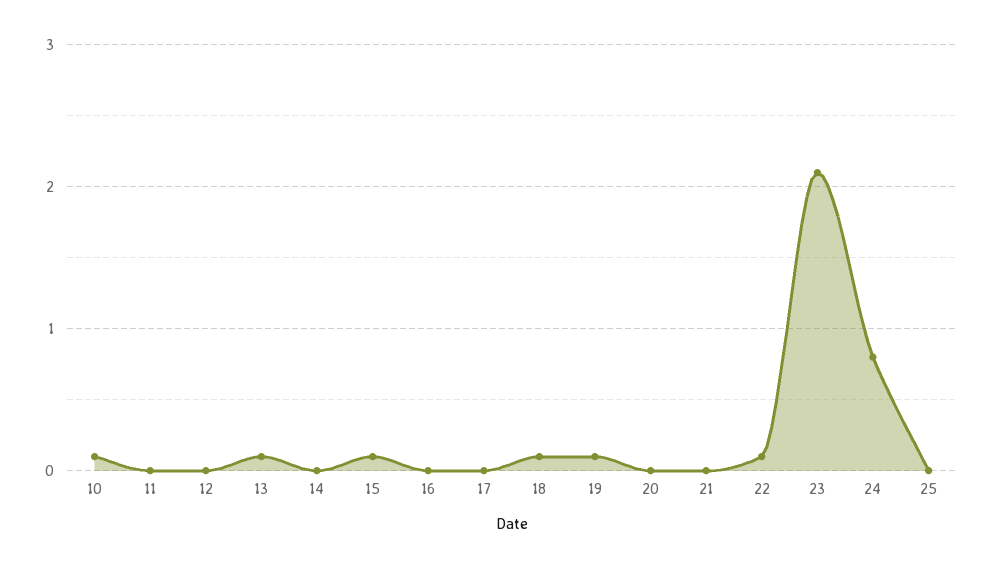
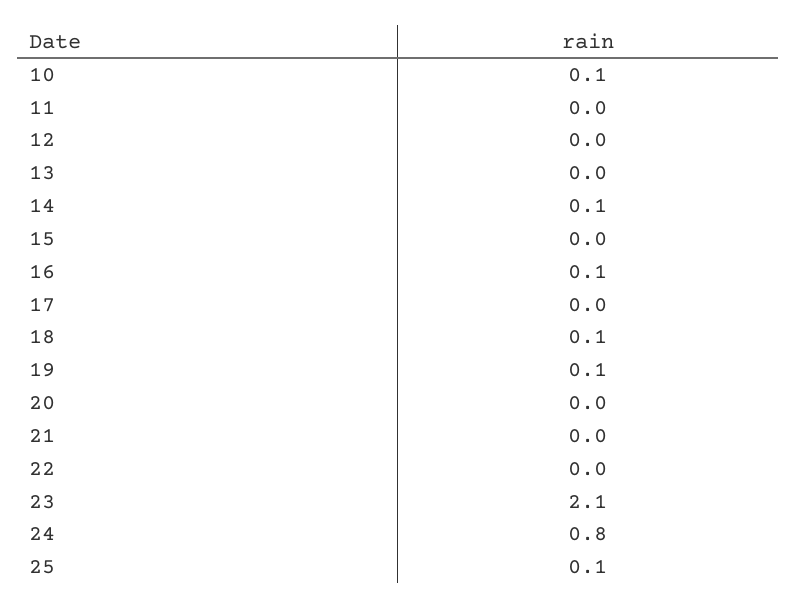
13: 0.1 -> 0
14: 0 -> 0.1
15: 0.1 -> 0
16: 0 -> 0.1
22: 0.1 -> 0
25: 0 -> 0.1

